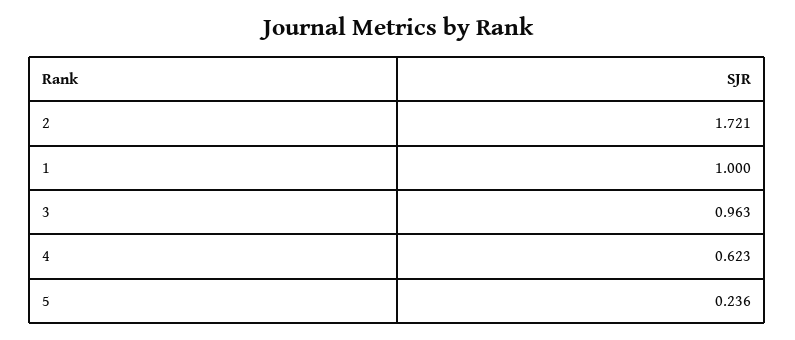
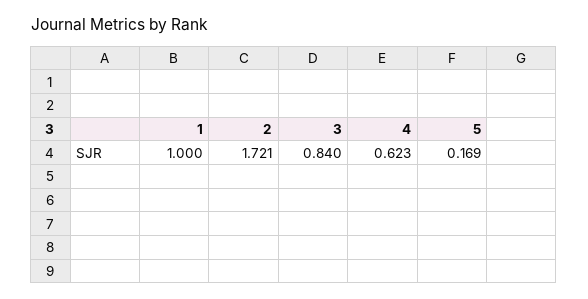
3: 0.963 -> 0.84
5: 0.236 -> 0.169

